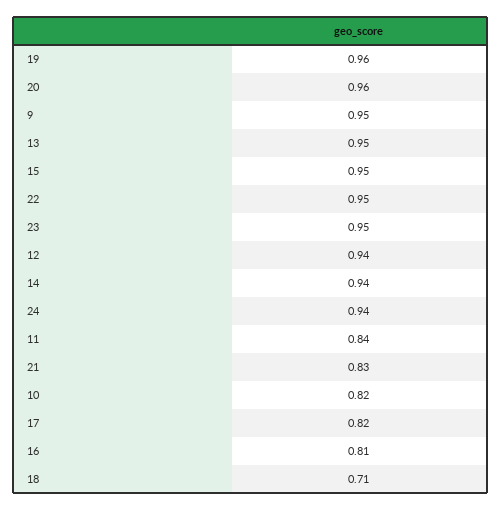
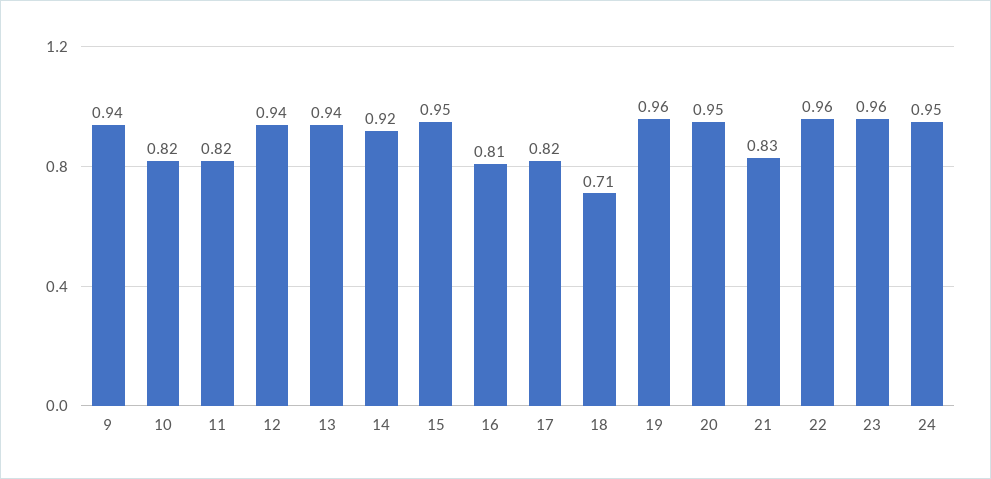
20: 0.96 -> 0.95
9: 0.95 -> 0.94
13: 0.95 -> 0.94
22: 0.95 -> 0.96
23: 0.95 -> 0.96
14: 0.94 -> 0.92
24: 0.94 -> 0.95
11: 0.84 -> 0.82

